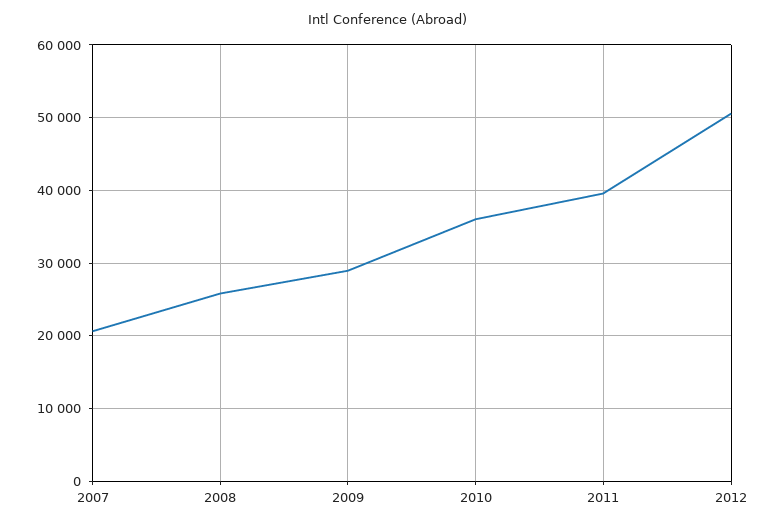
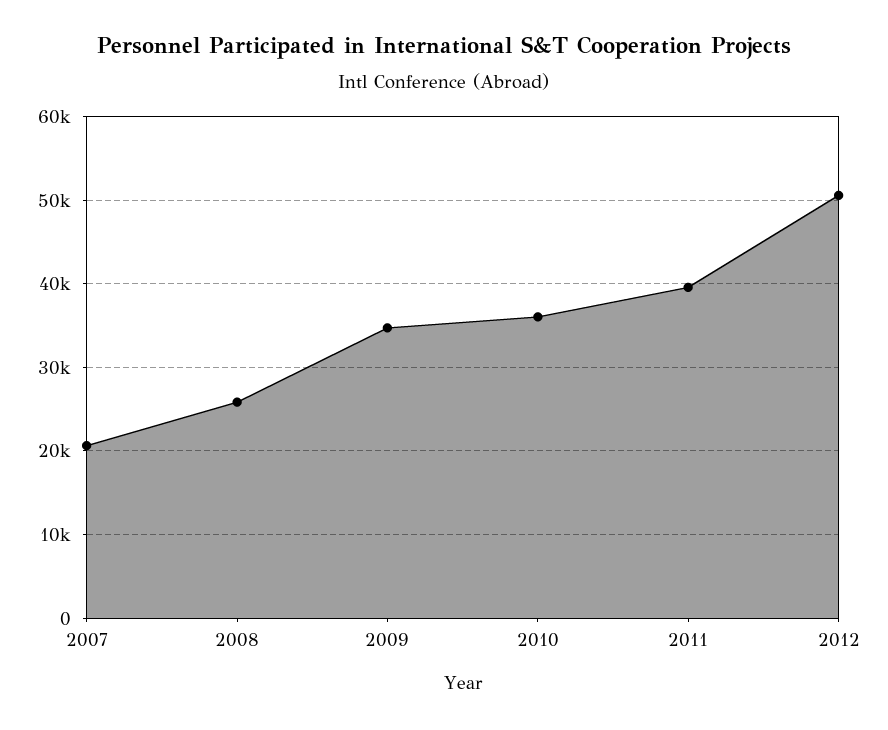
2009: 29000 -> 35000

